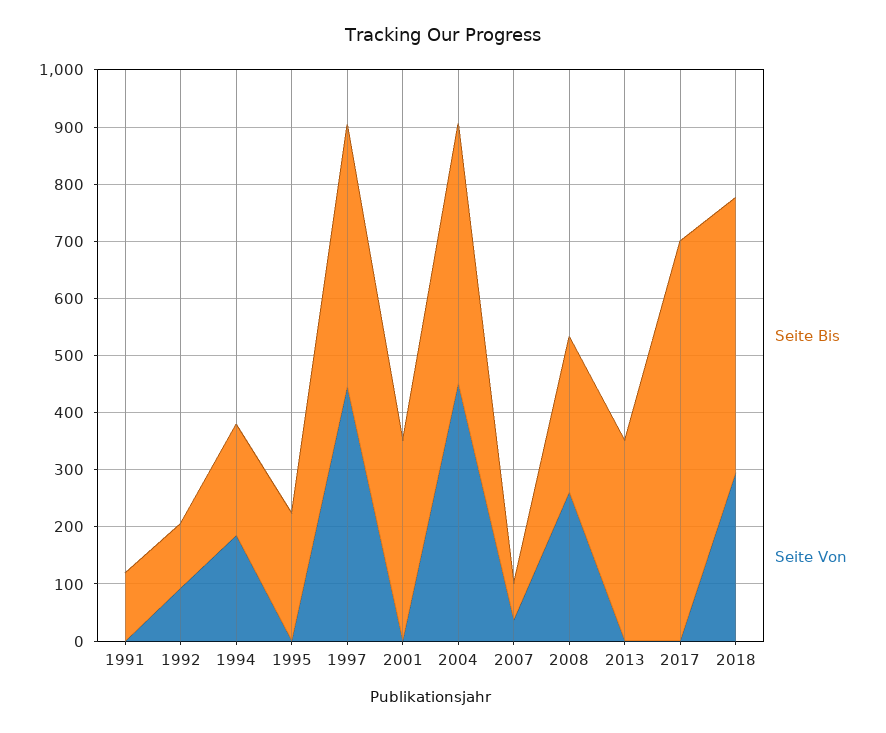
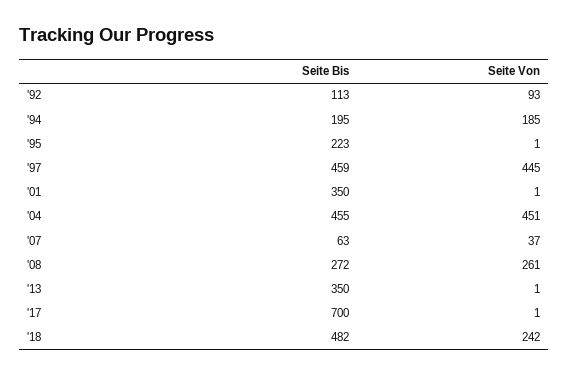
Seite Bis, 1991: 120 -> none
Seite Von, 1991: 0 -> none
Seite Von, 2018: 300 -> 242

